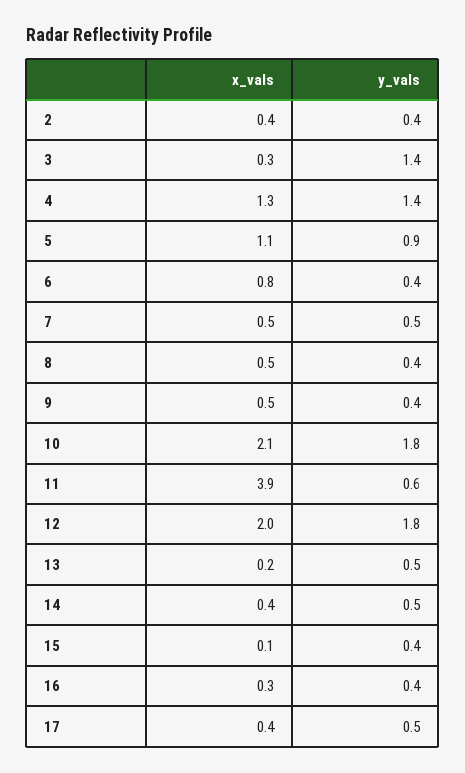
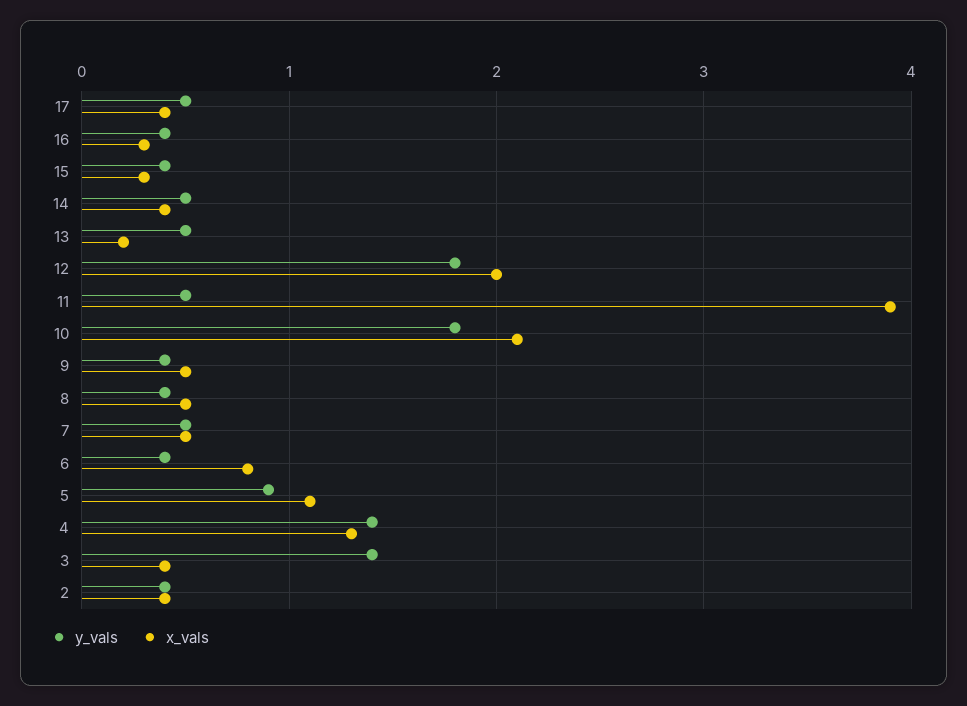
x_vals, 3: 0.3 -> 0.4
y_vals, 11: 0.6 -> 0.5
x_vals, 15: 0.1 -> 0.3

